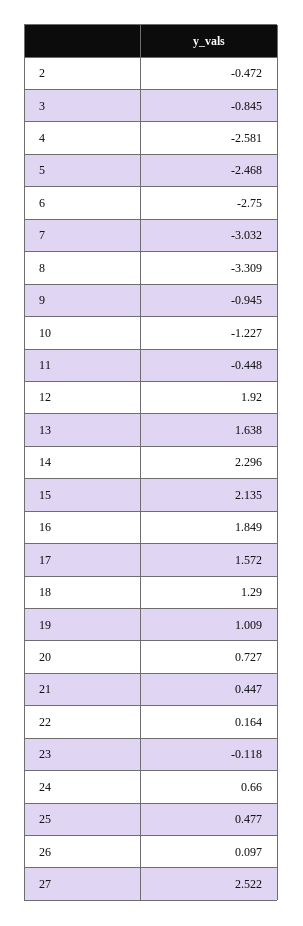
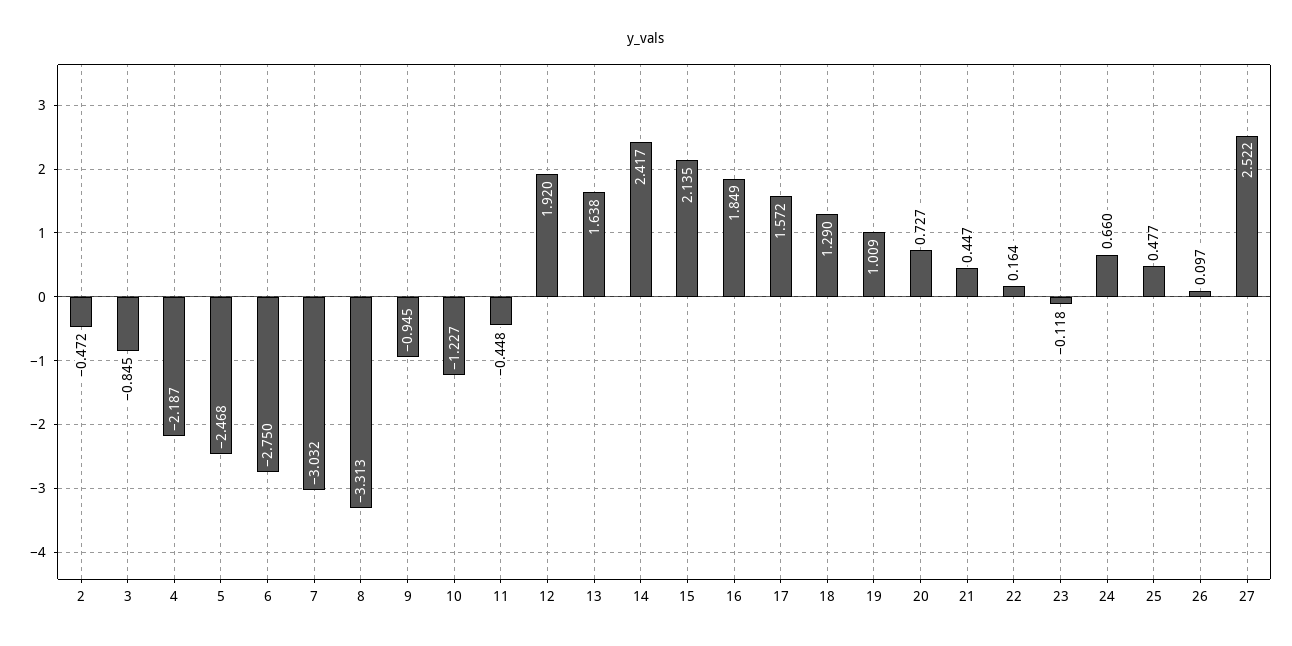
4: -2.581 -> -2.187
8: -3.309 -> -3.313
14: 2.296 -> 2.417

